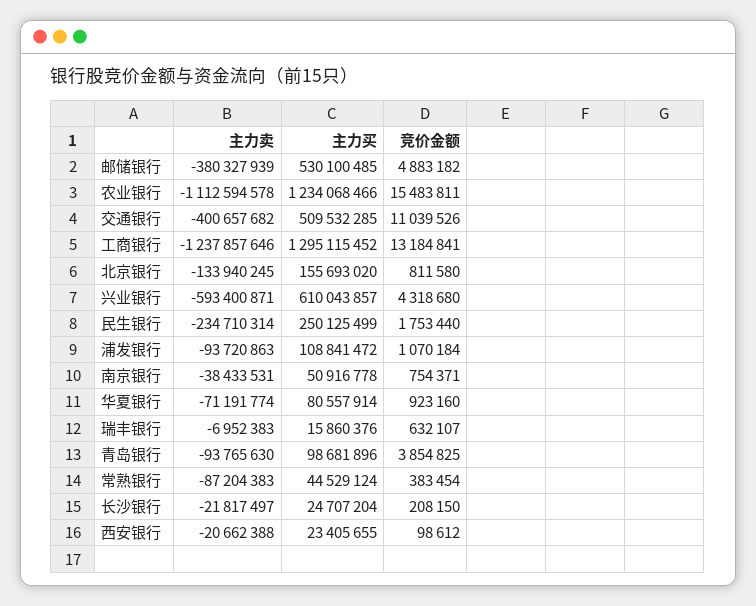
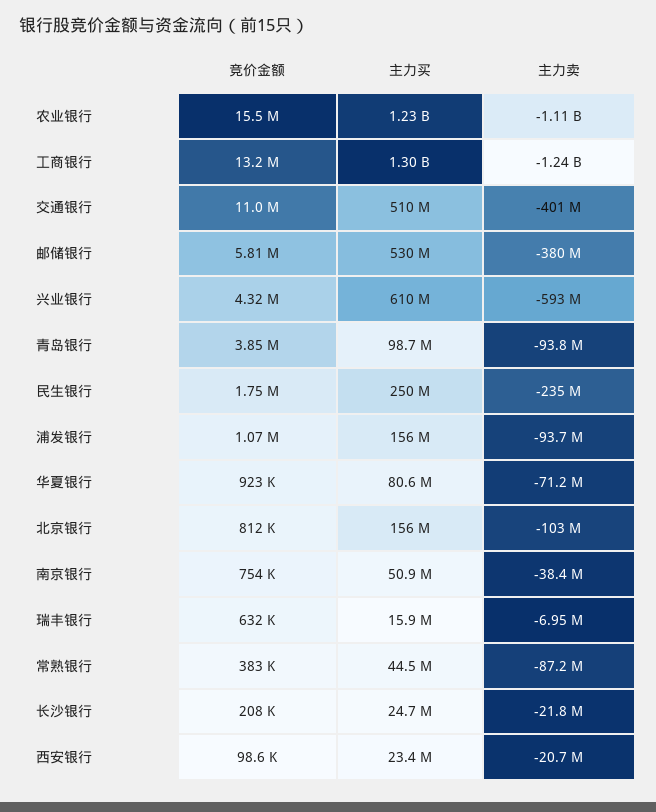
竞价金额, 邮储银行: 4883182 -> 5810000
主力卖, 北京银行: -133940245 -> -103000000
主力买, 浦发银行: 108841472 -> 156000000

